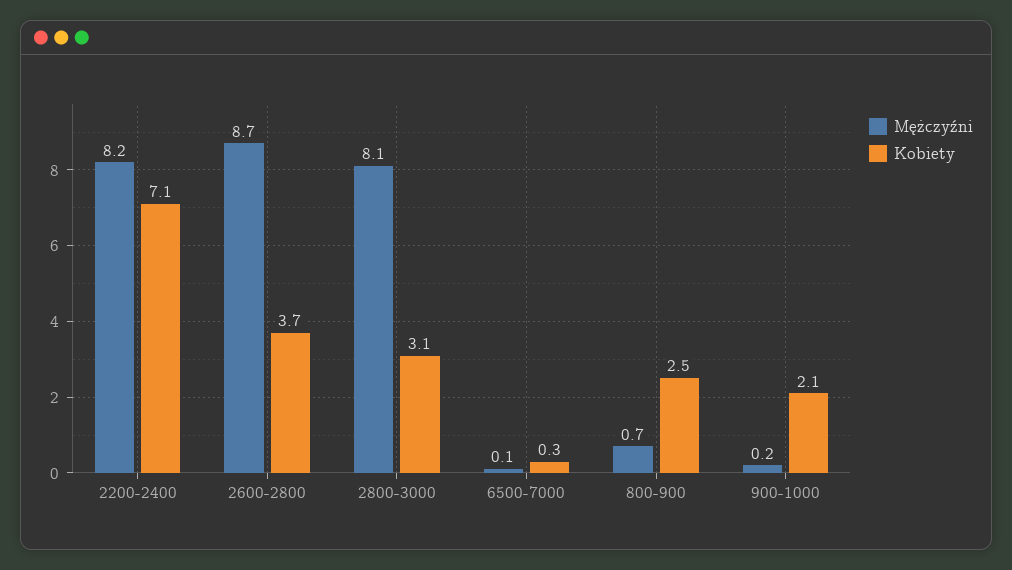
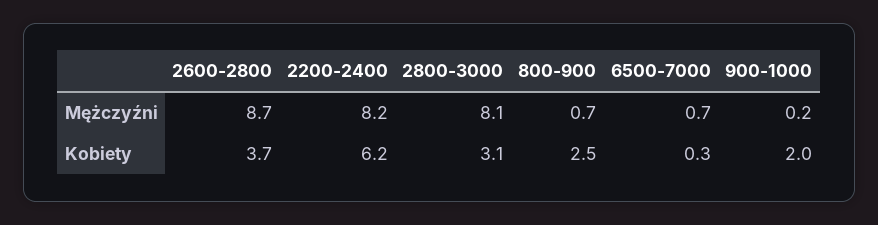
Kobiety, 2200-2400: 7.1 -> 6.2
Mężczyźni, 6500-7000: 0.1 -> 0.7
Kobiety, 900-1000: 2.1 -> 2

